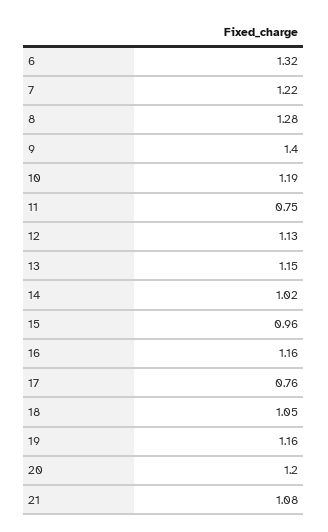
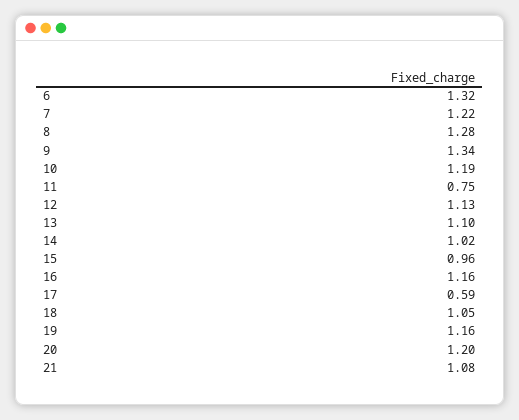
9: 1.4 -> 1.34
13: 1.15 -> 1.1
17: 0.76 -> 0.59

